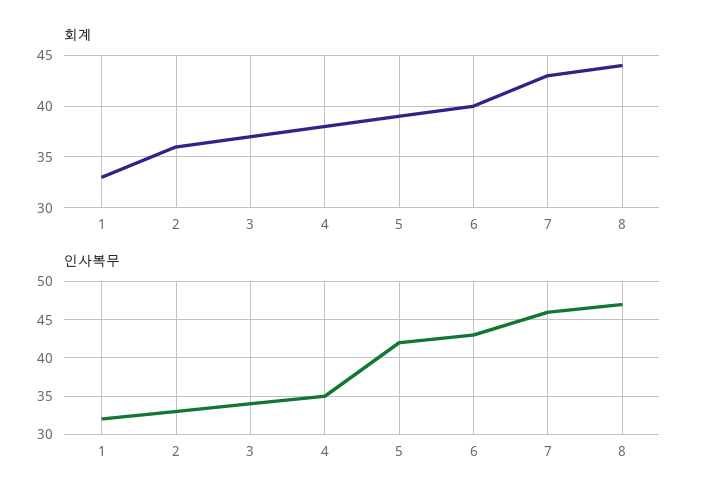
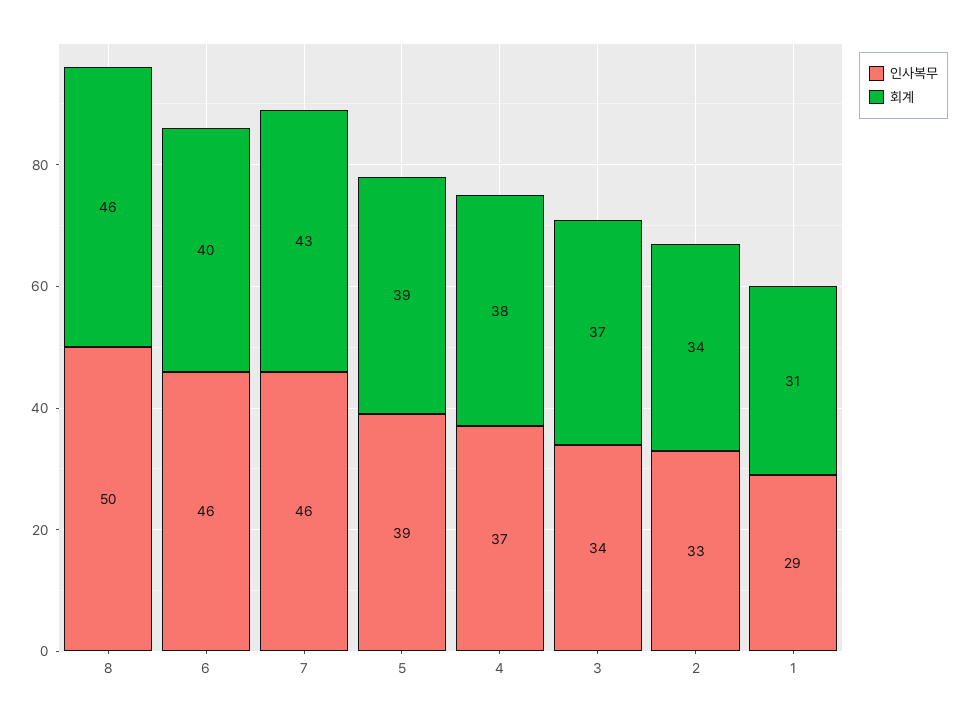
회계, 1: 33 -> 31
회계, 2: 36 -> 34
회계, 8: 44 -> 46
인사복무, 1: 32 -> 29
인사복무, 4: 35 -> 37
인사복무, 5: 42 -> 39
인사복무, 6: 43 -> 46
인사복무, 8: 47 -> 50

